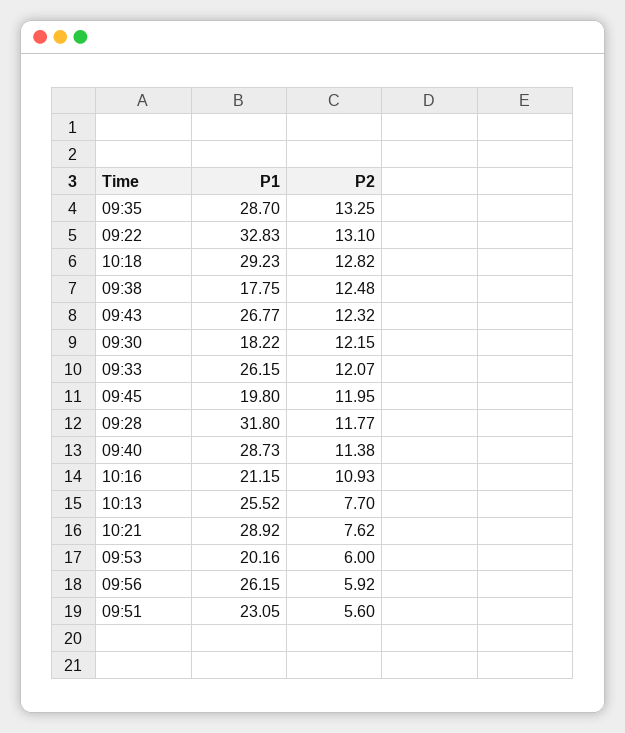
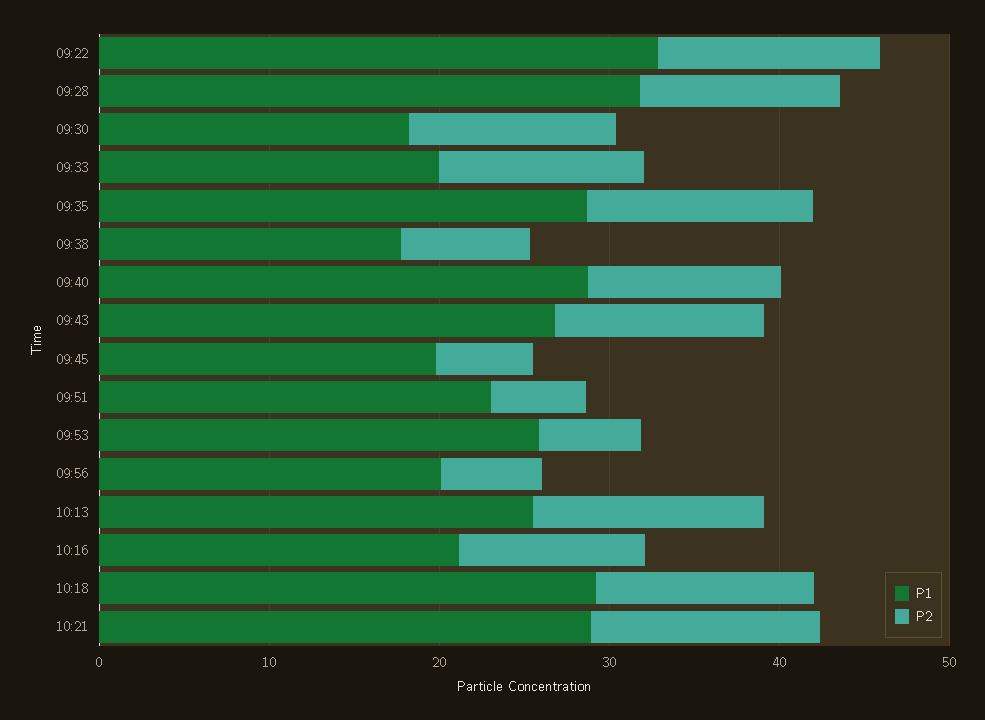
P2, 09:38: 12.48 -> 8
P1, 09:33: 26.15 -> 20
P2, 09:45: 11.95 -> 6
P2, 10:13: 7.7 -> 14
P2, 10:21: 7.62 -> 14
P1, 09:53: 20.16 -> 26
P1, 09:56: 26.15 -> 20

